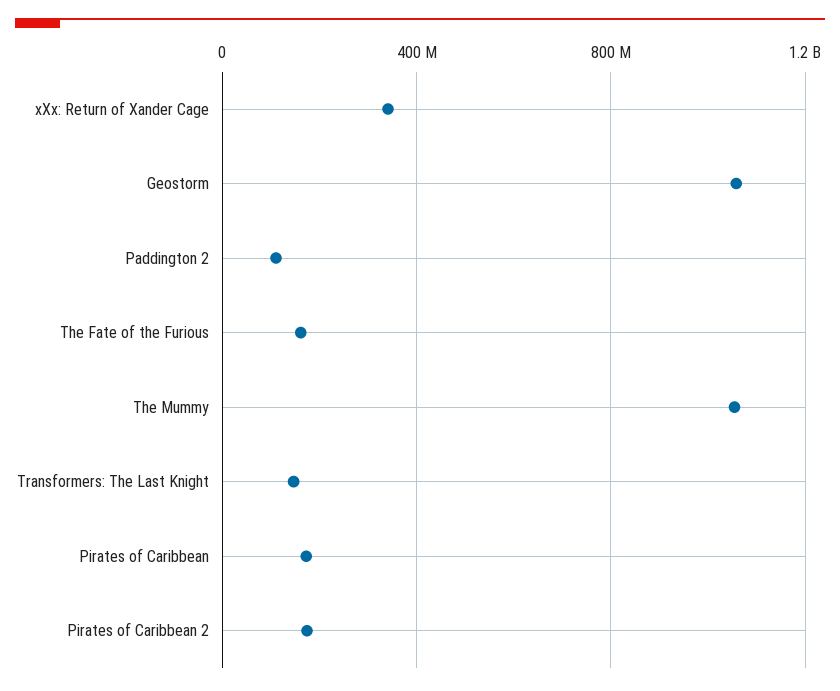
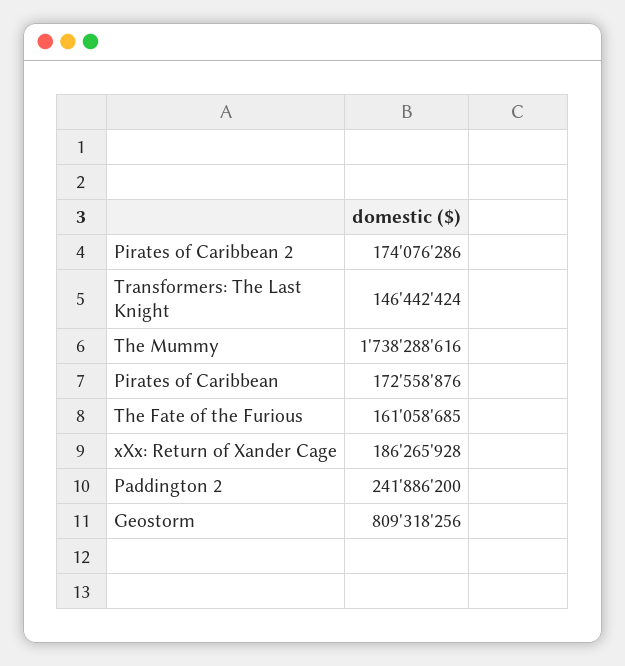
xXx: Return of Xander Cage: 350000000 -> 186265928
Geostorm: 1050000000 -> 809318256
Paddington 2: 100000000 -> 241886200
The Mummy: 1050000000 -> 1738288616

